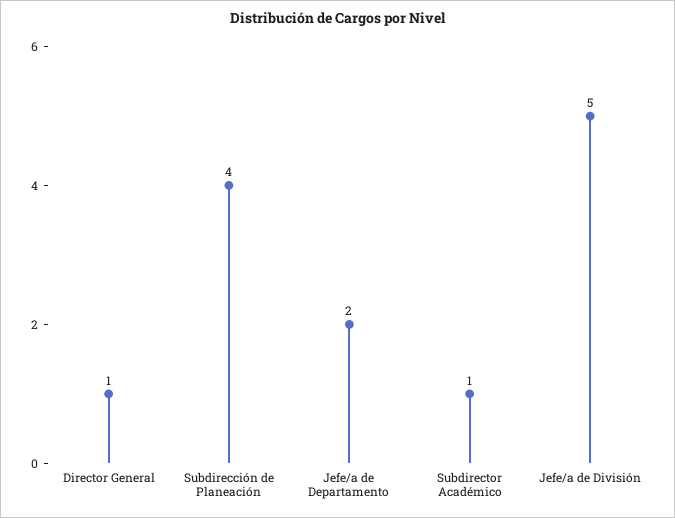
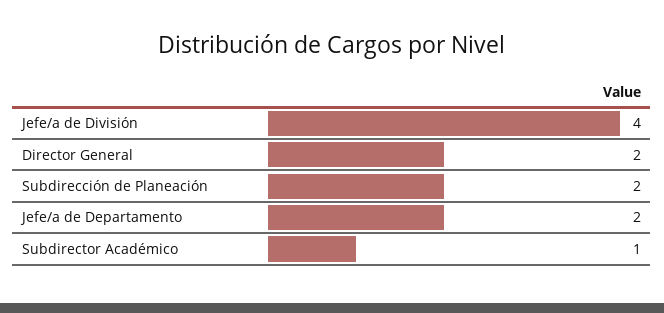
Director General: 1 -> 2
Subdirección de Planeación: 4 -> 2
Jefe/a de División: 5 -> 4

